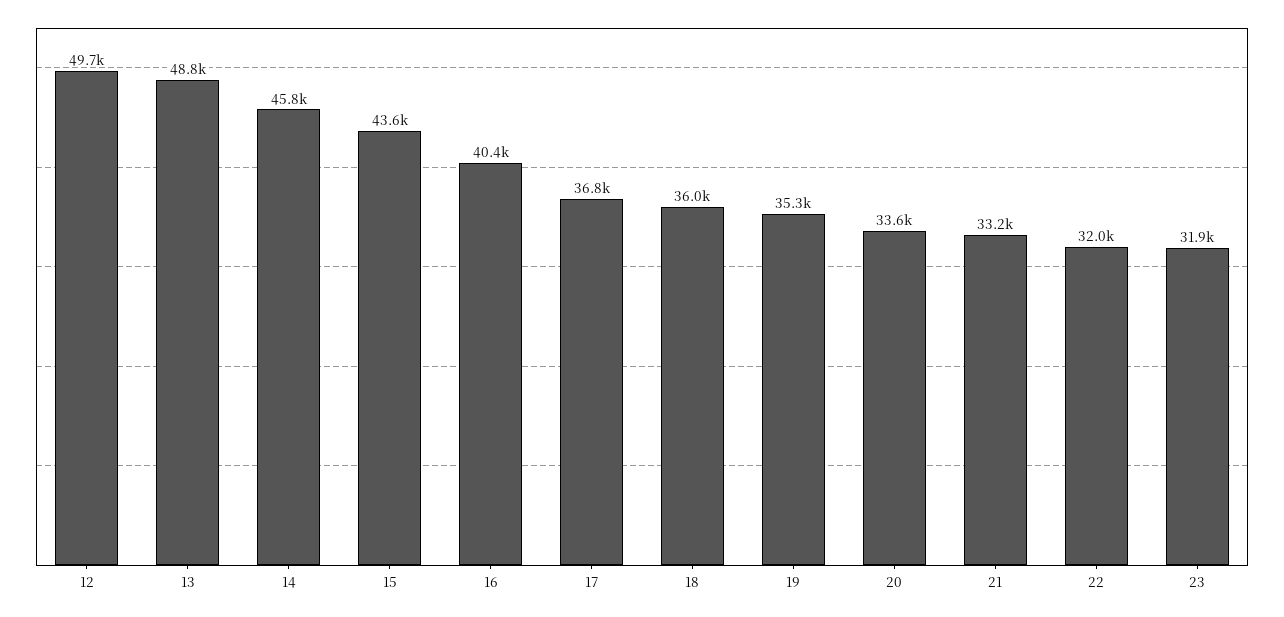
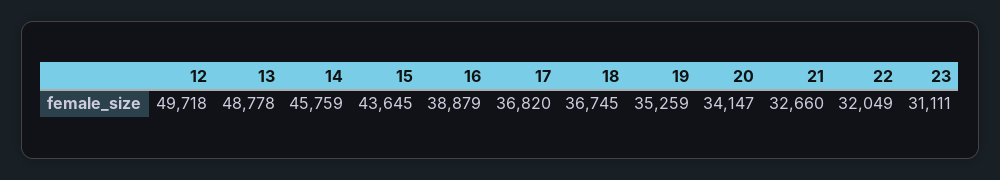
16: 40400 -> 38879
18: 36000 -> 36745
20: 33600 -> 34147
21: 33200 -> 32660
23: 31900 -> 31111

